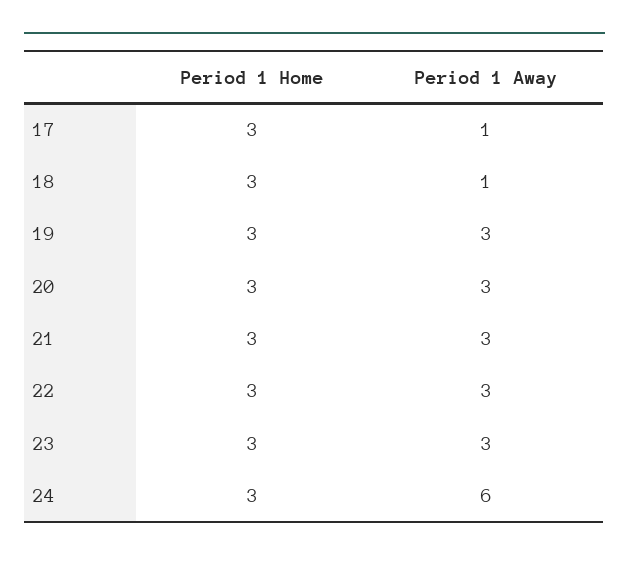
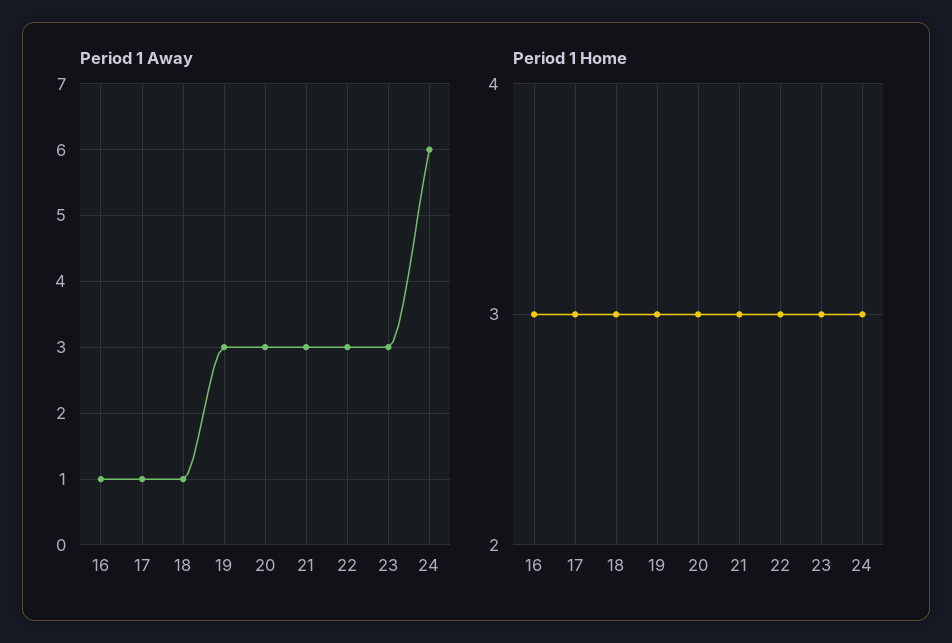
Period 1 Away, 16: none -> 1
Period 1 Home, 16: none -> 3

